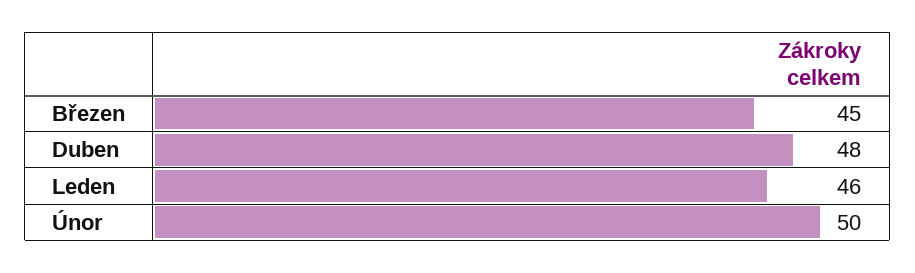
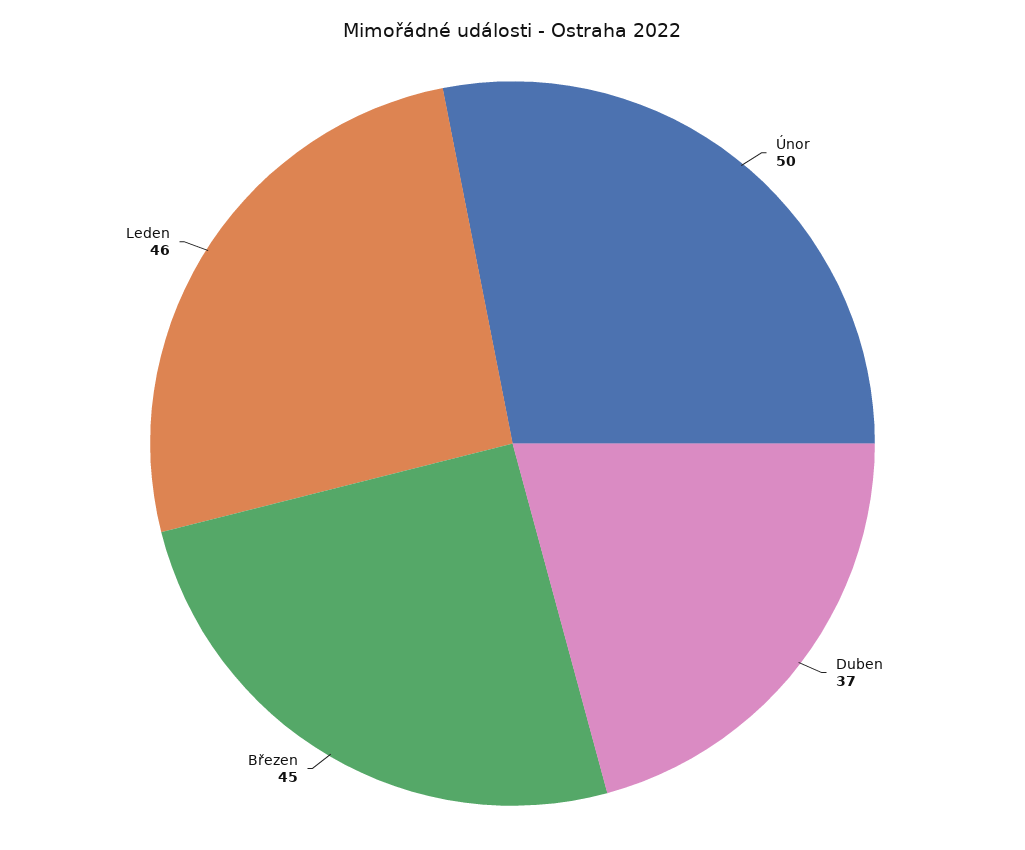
Duben: 48 -> 37

